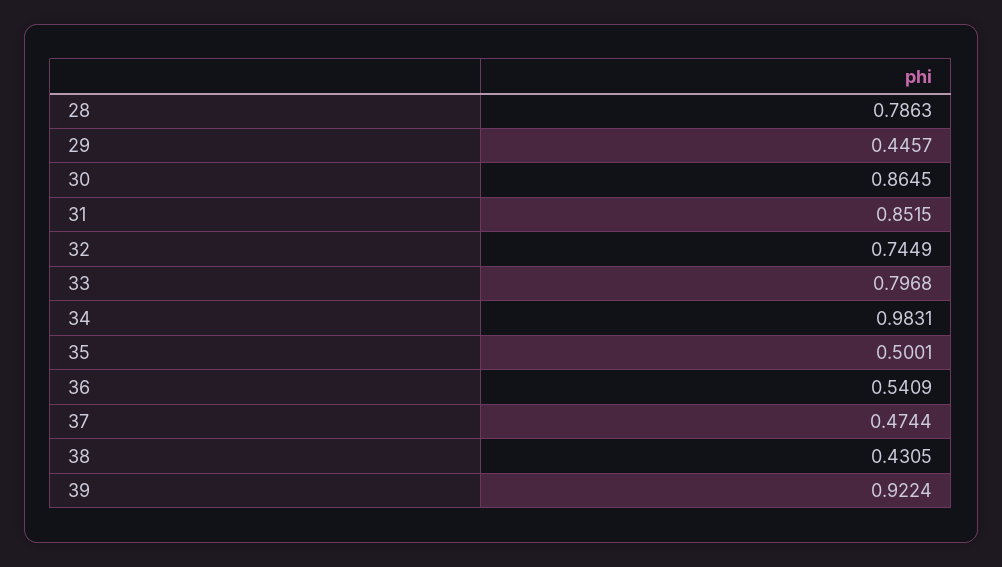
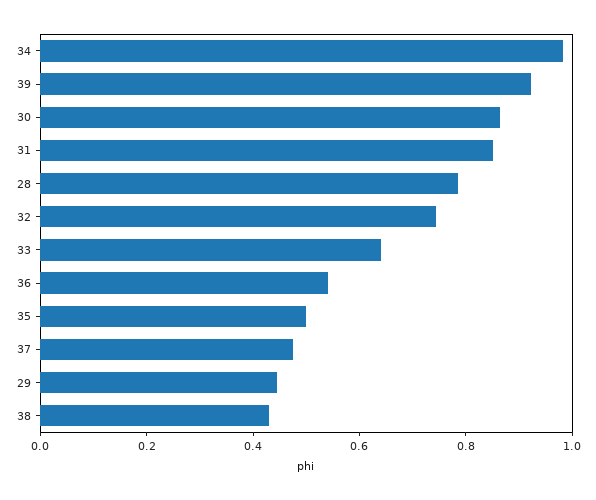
33: 0.7968 -> 0.65

